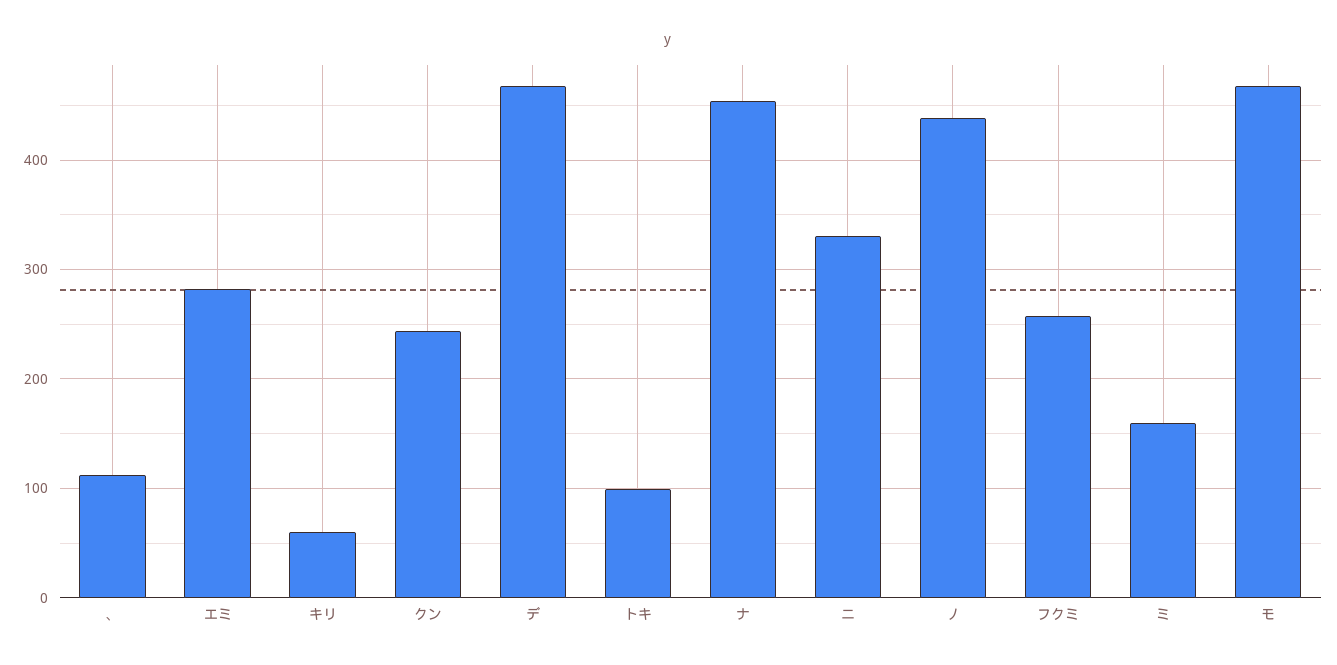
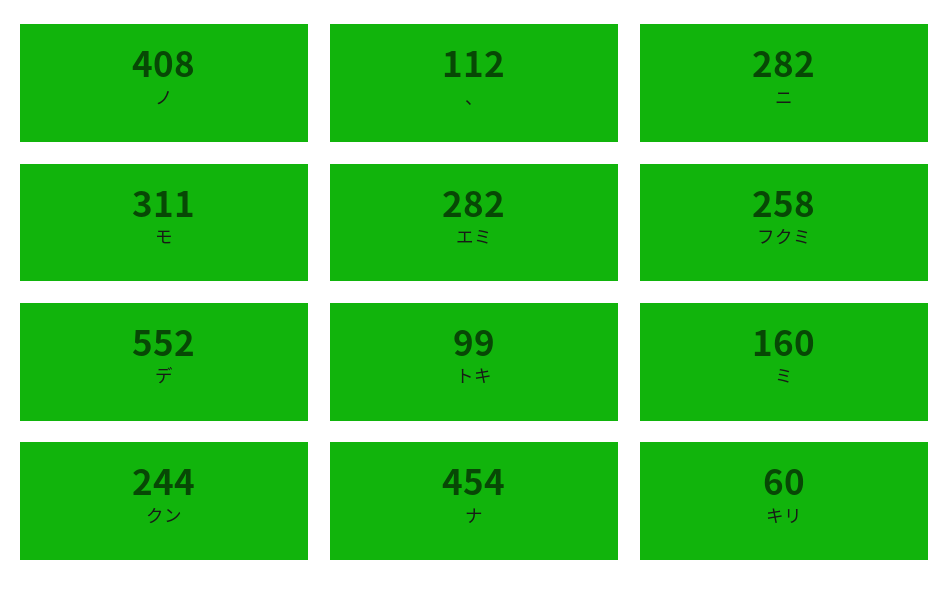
デ: 470 -> 552
ニ: 330 -> 282
ノ: 440 -> 408
モ: 470 -> 311

